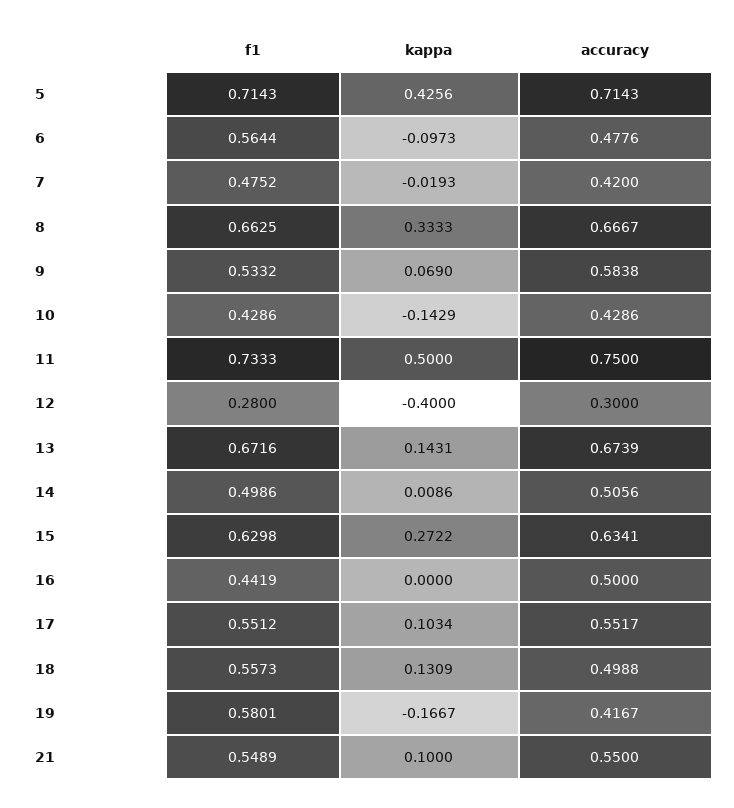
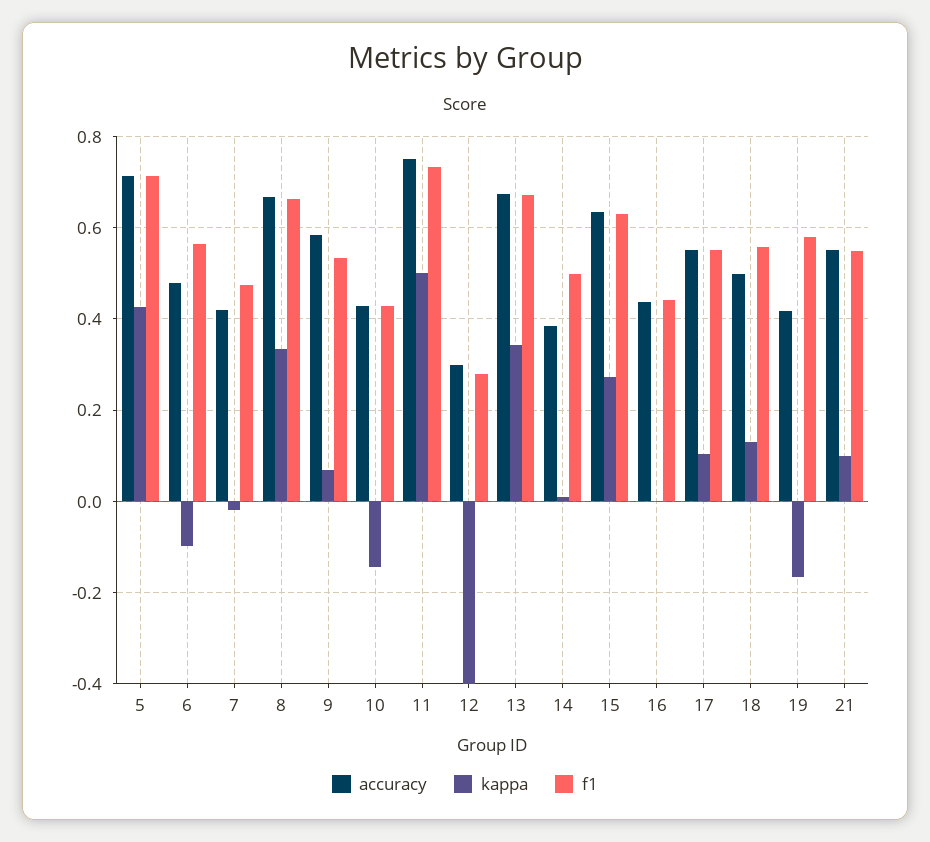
kappa, 13: 0.1431 -> 0.34
accuracy, 14: 0.5056 -> 0.38
accuracy, 16: 0.5 -> 0.44

